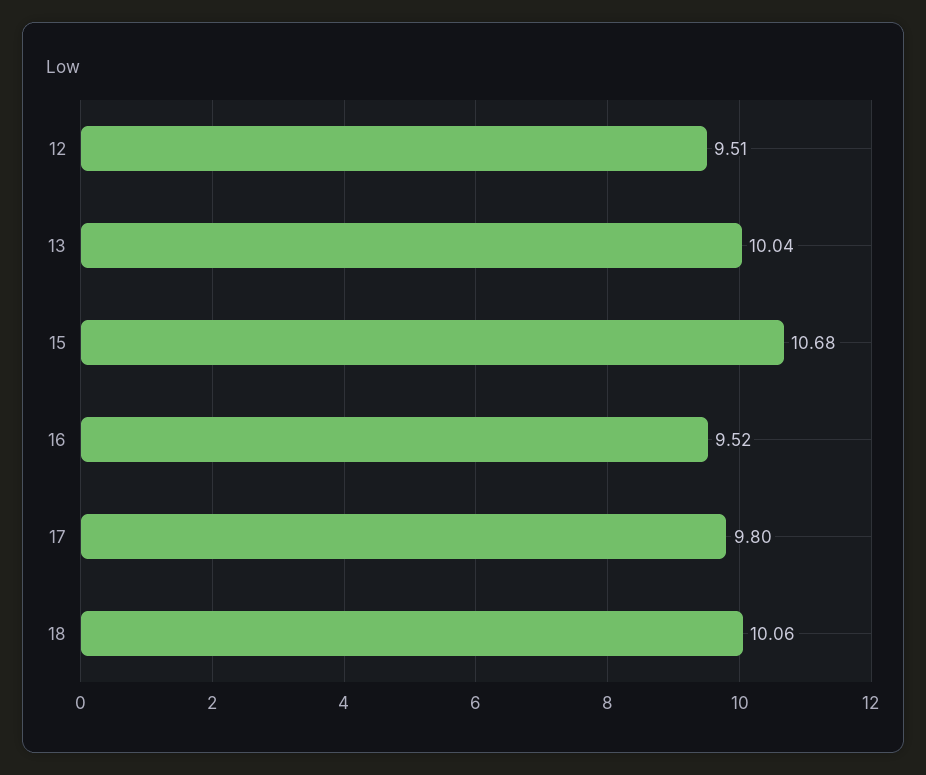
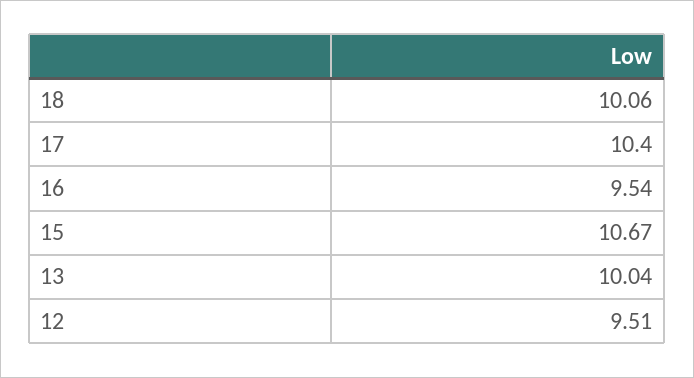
15: 10.68 -> 10.67
16: 9.52 -> 9.54
17: 9.8 -> 10.4

